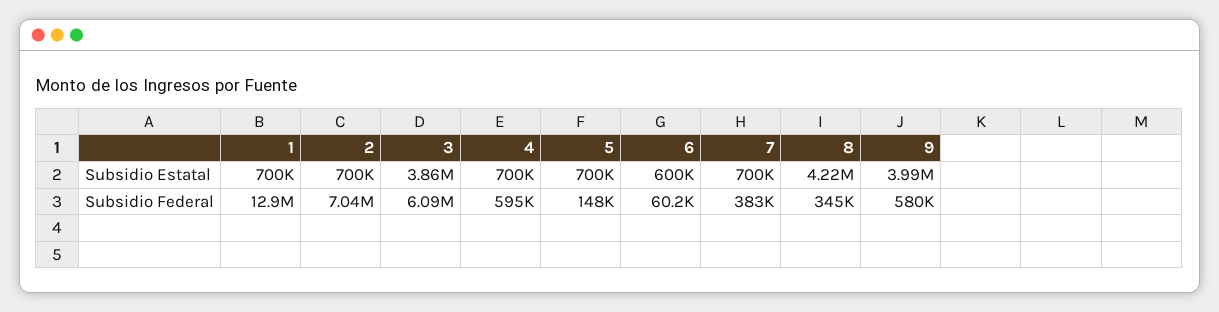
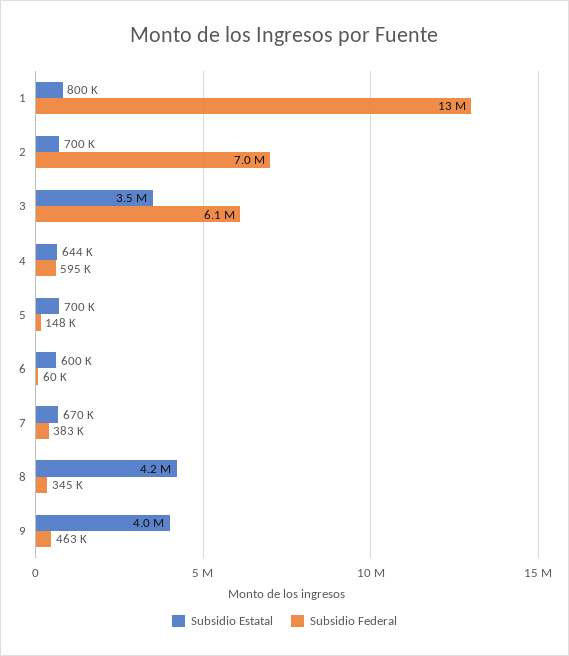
Subsidio Estatal, 1: 700000 -> 800000
Subsidio Estatal, 3: 3860000 -> 3500000
Subsidio Estatal, 4: 700000 -> 644000
Subsidio Estatal, 7: 700000 -> 670000
Subsidio Federal, 9: 580000 -> 463000

